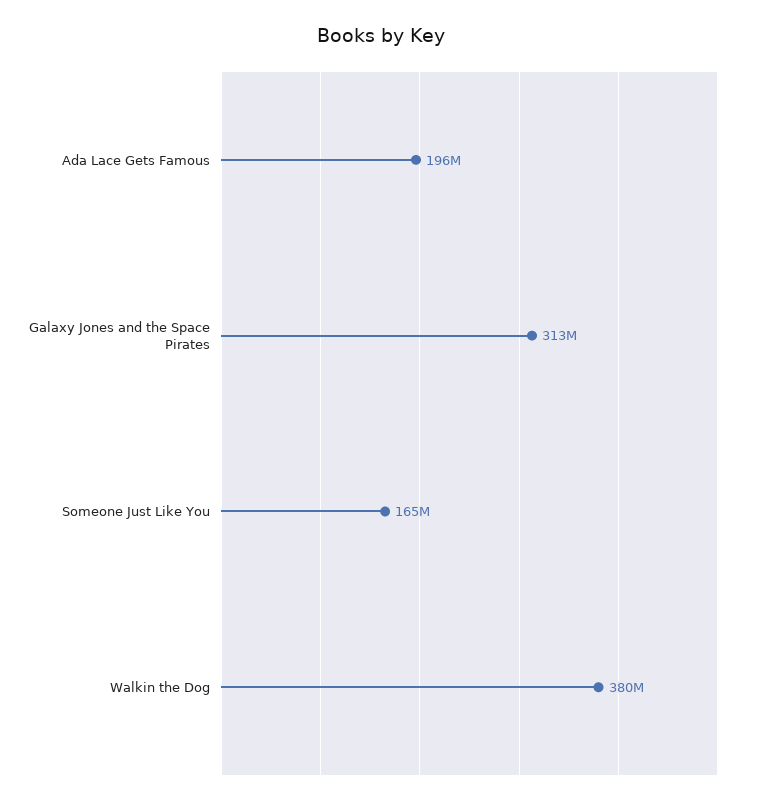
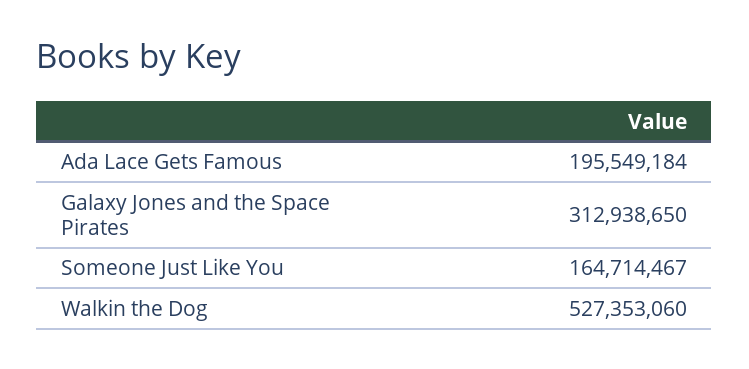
Walkin the Dog: 380000000 -> 527353060

